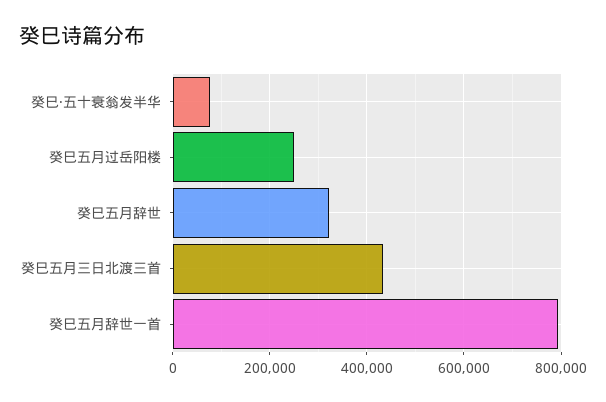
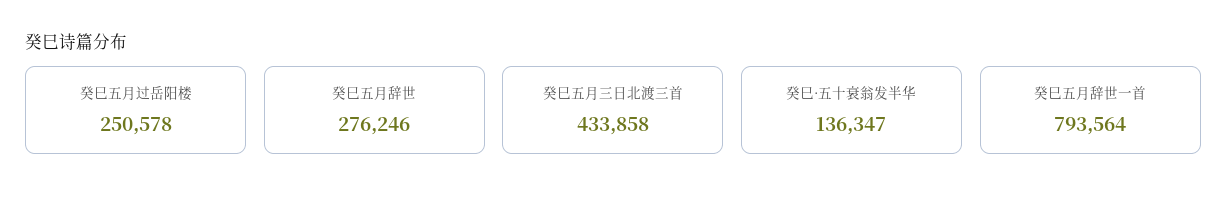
癸巳·五十衰翁发半华: 80000 -> 136347
癸巳五月辞世: 320000 -> 276246

